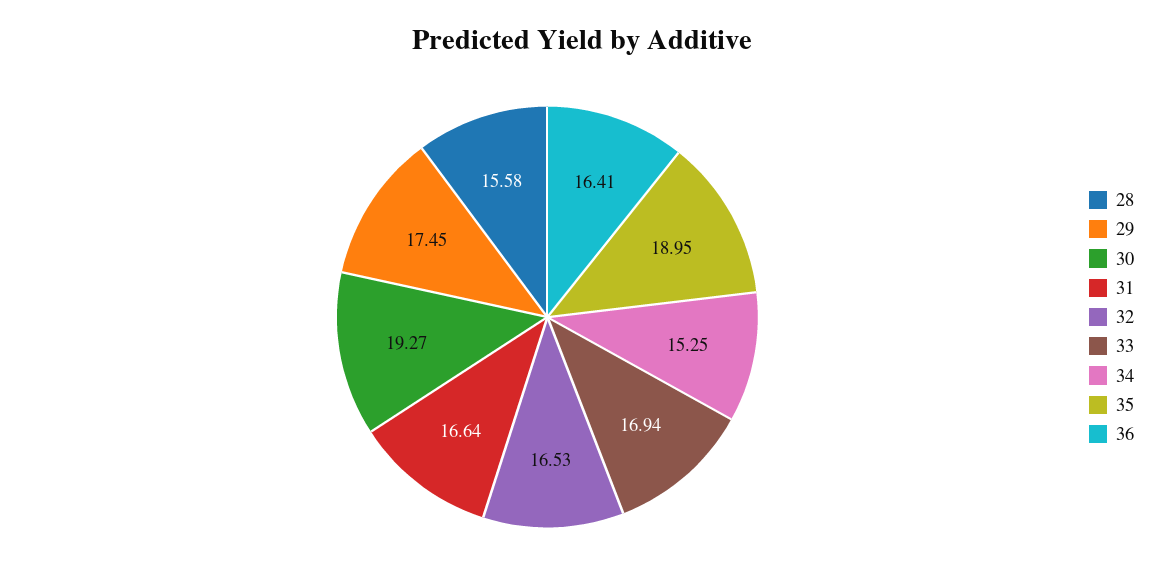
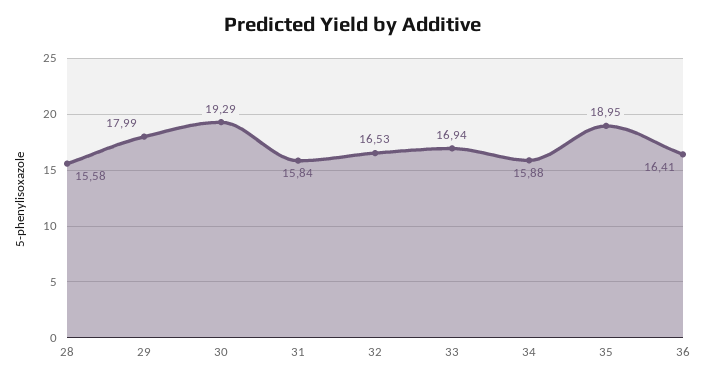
29: 17.45 -> 17.99
30: 19.27 -> 19.29
31: 16.64 -> 15.84
34: 15.25 -> 15.88

